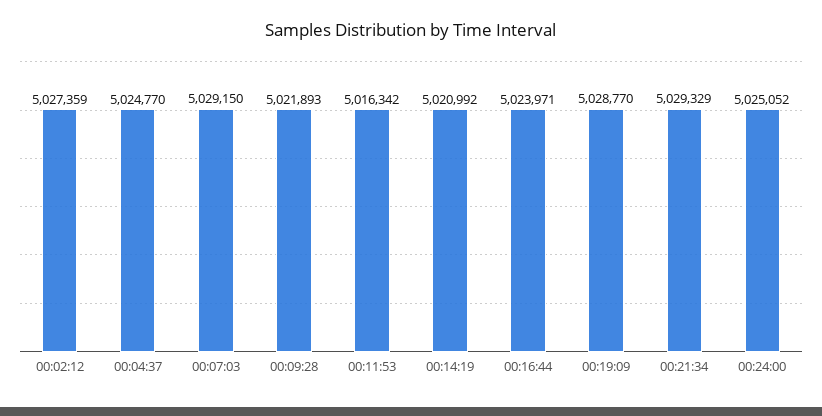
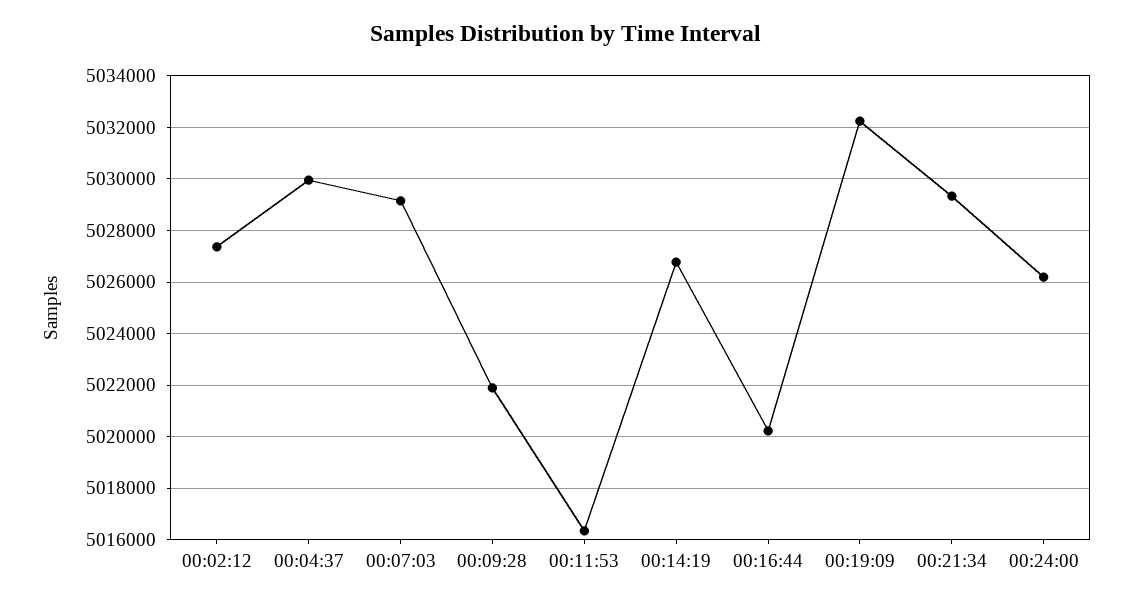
00:04:37: 5024770 -> 5030000
00:14:19: 5020992 -> 5026750
00:16:44: 5023971 -> 5020250
00:19:09: 5028770 -> 5032250
00:24:00: 5025052 -> 5026250

